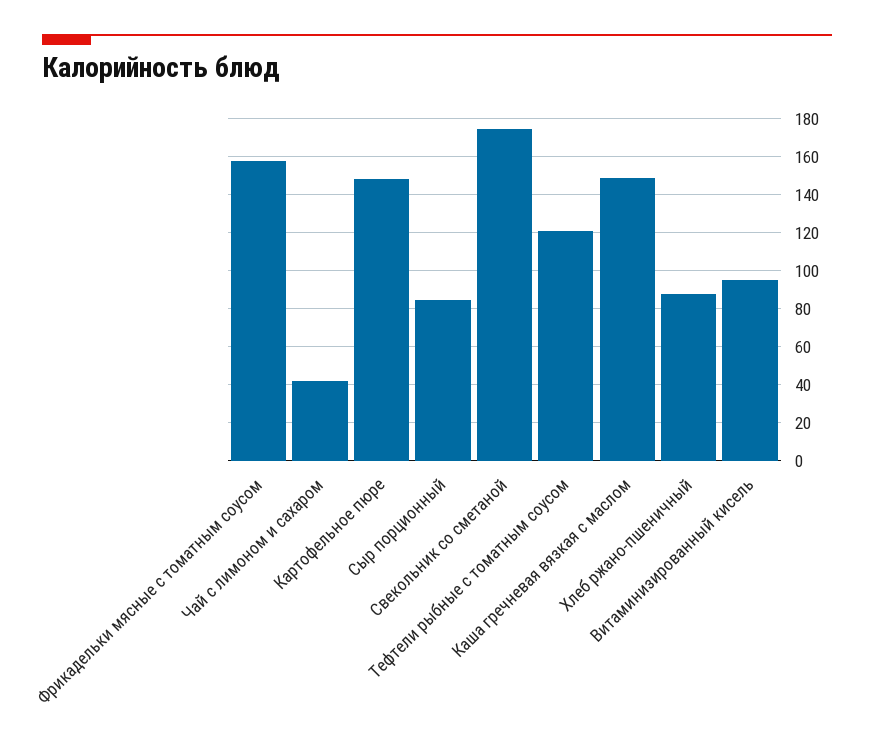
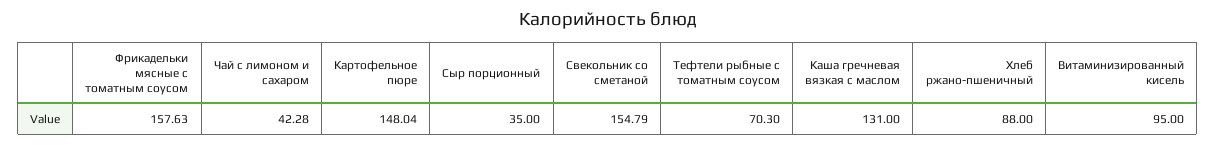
Сыр порционный: 85 -> 35
Свекольник со сметаной: 175 -> 154.79
Тефтели рыбные с томатным соусом: 120 -> 70.3
Каша гречневая вязкая с маслом: 150 -> 131

